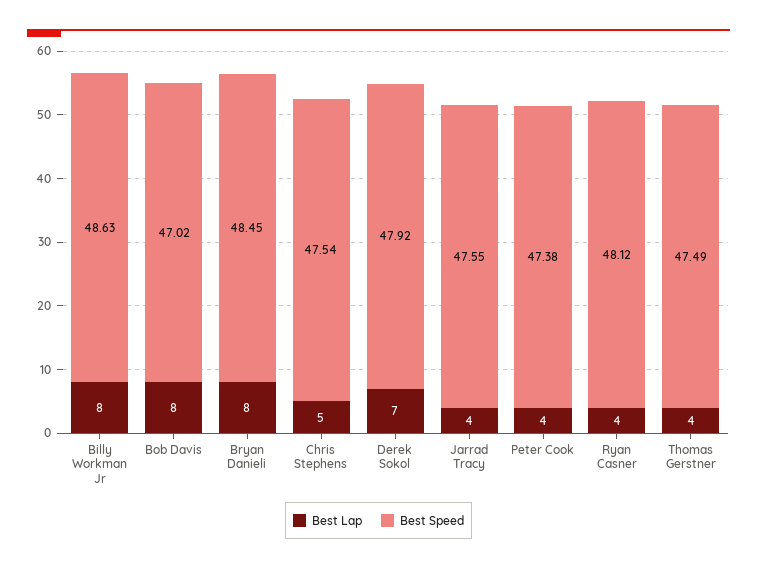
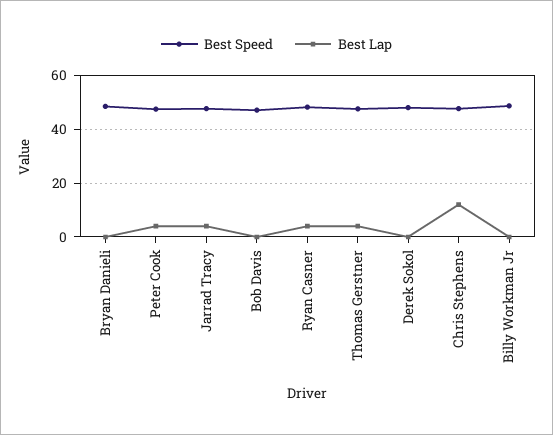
Best Lap, Billy Workman Jr: 8 -> 0
Best Lap, Bob Davis: 8 -> 0
Best Lap, Bryan Danieli: 8 -> 0
Best Lap, Chris Stephens: 5 -> 12.5
Best Lap, Derek Sokol: 7 -> 0

